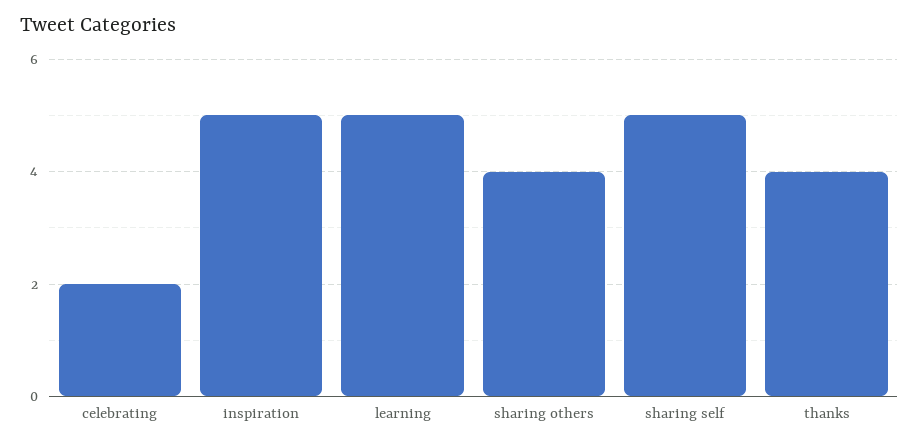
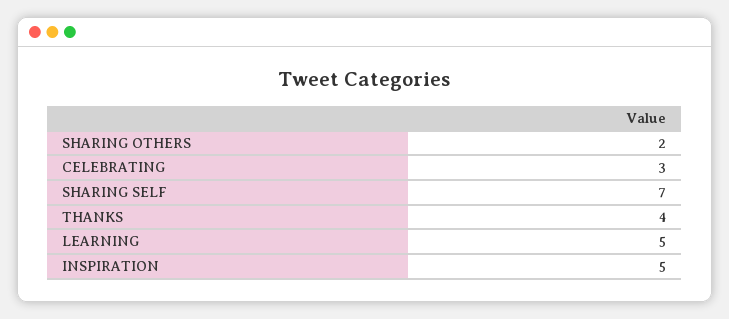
celebrating: 2 -> 3
sharing others: 4 -> 2
sharing self: 5 -> 7

